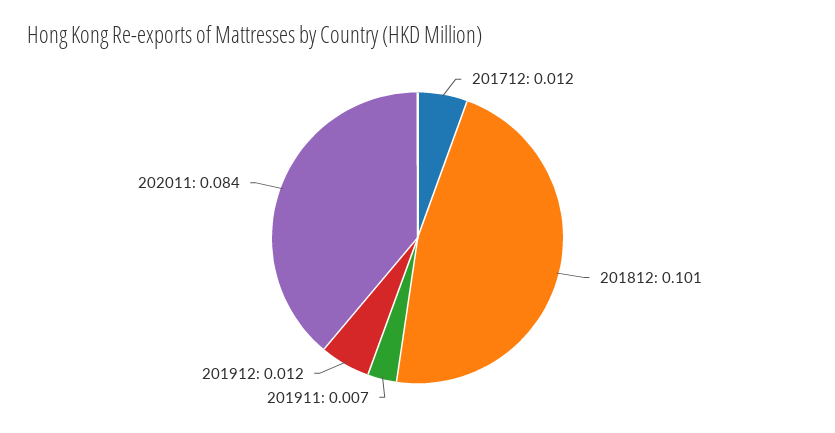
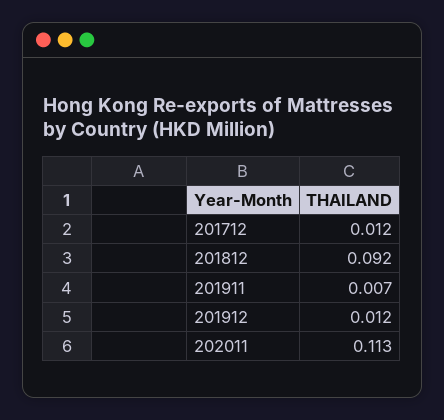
201812: 0.101 -> 0.092
202011: 0.084 -> 0.113

